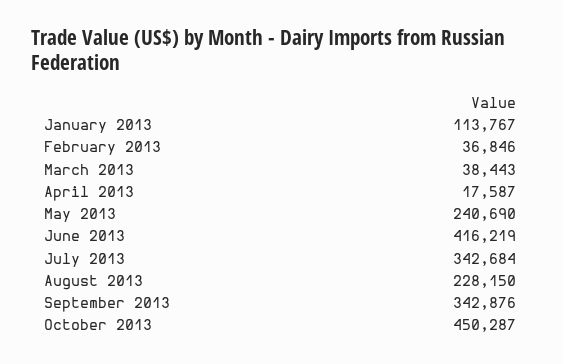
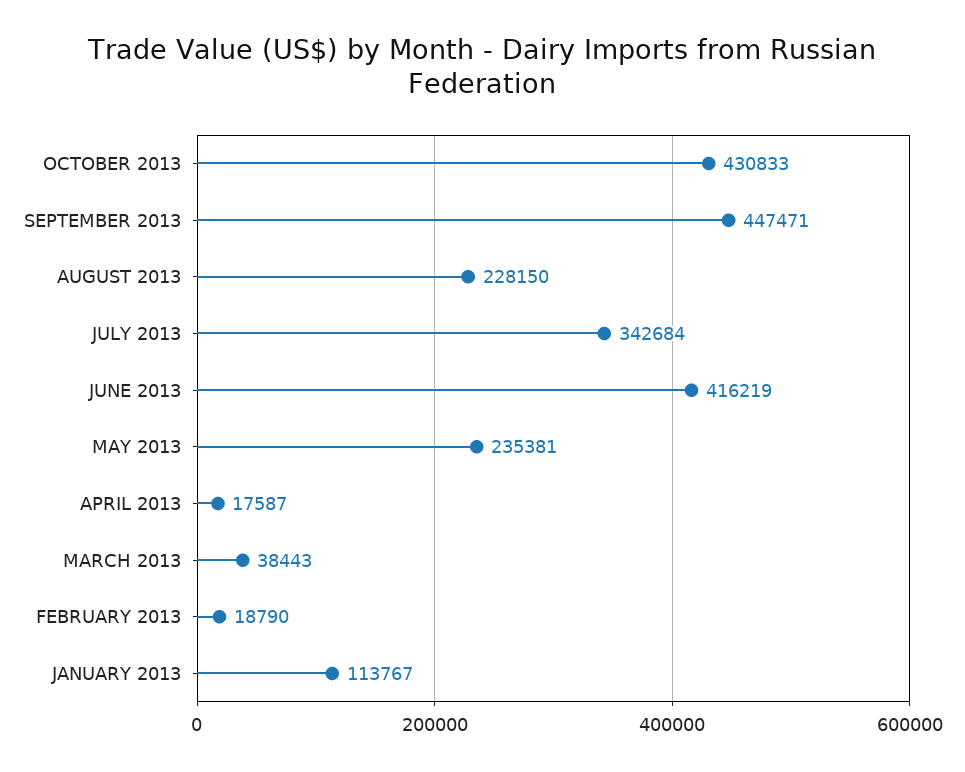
February 2013: 36846 -> 18790
May 2013: 240690 -> 235381
September 2013: 342876 -> 447471
October 2013: 450287 -> 430833

